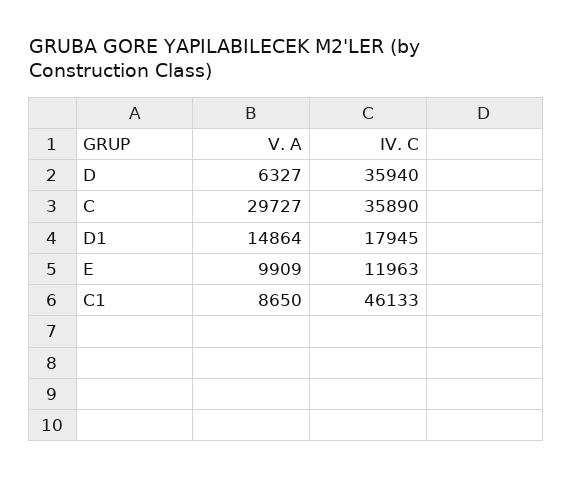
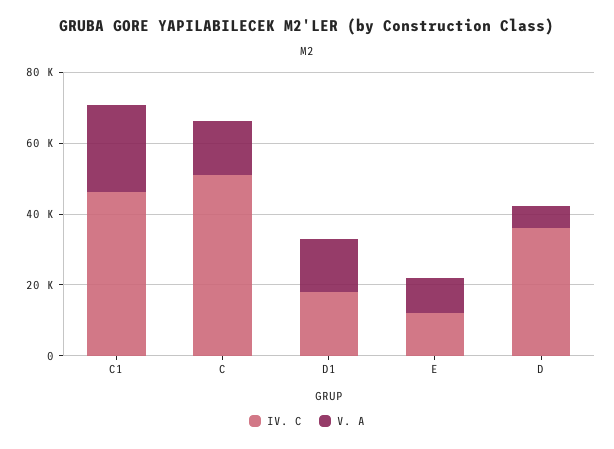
V. A, C: 29727 -> 15000
IV. C, C: 35890 -> 50000
V. A, C1: 8650 -> 25000

